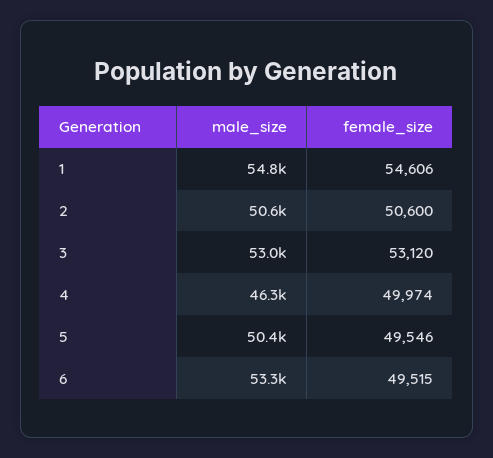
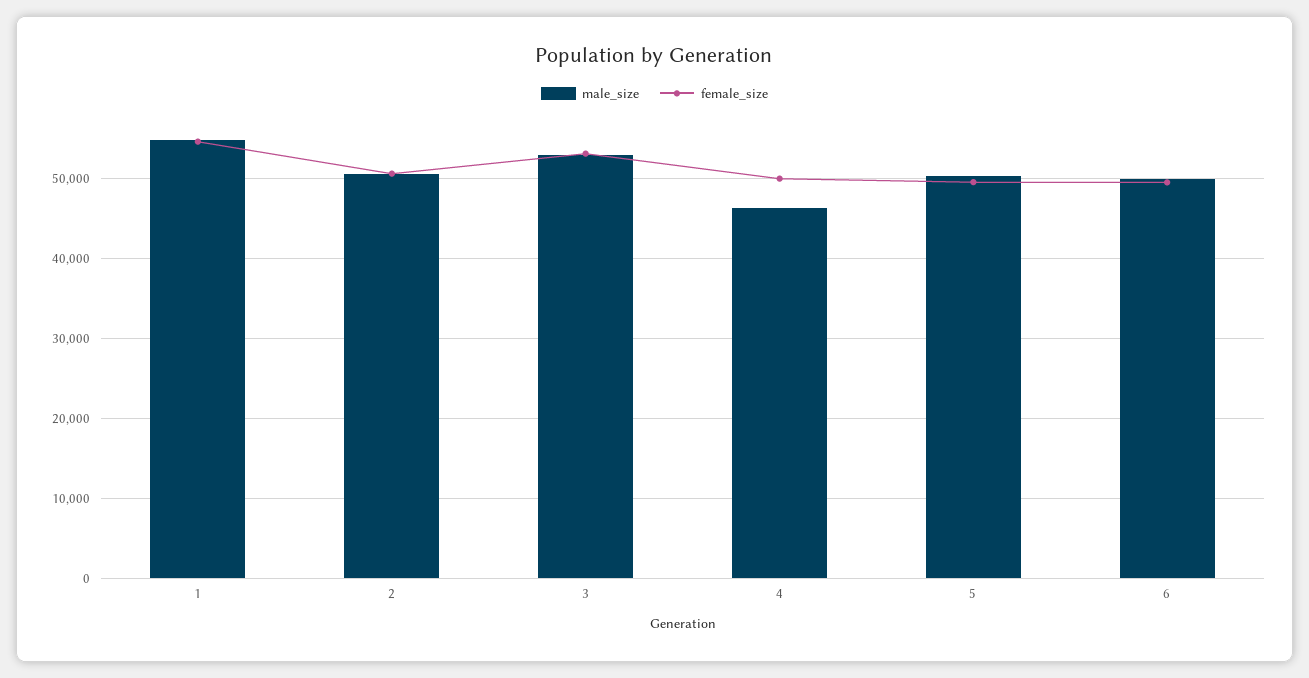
male_size, 6: 53300 -> 50000

